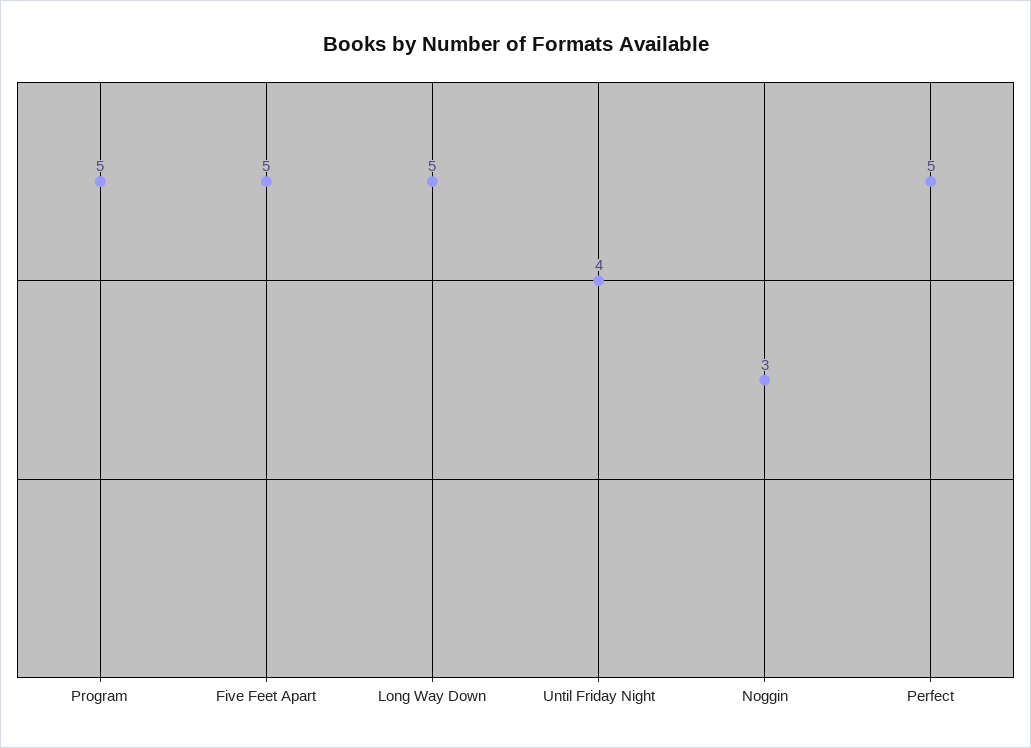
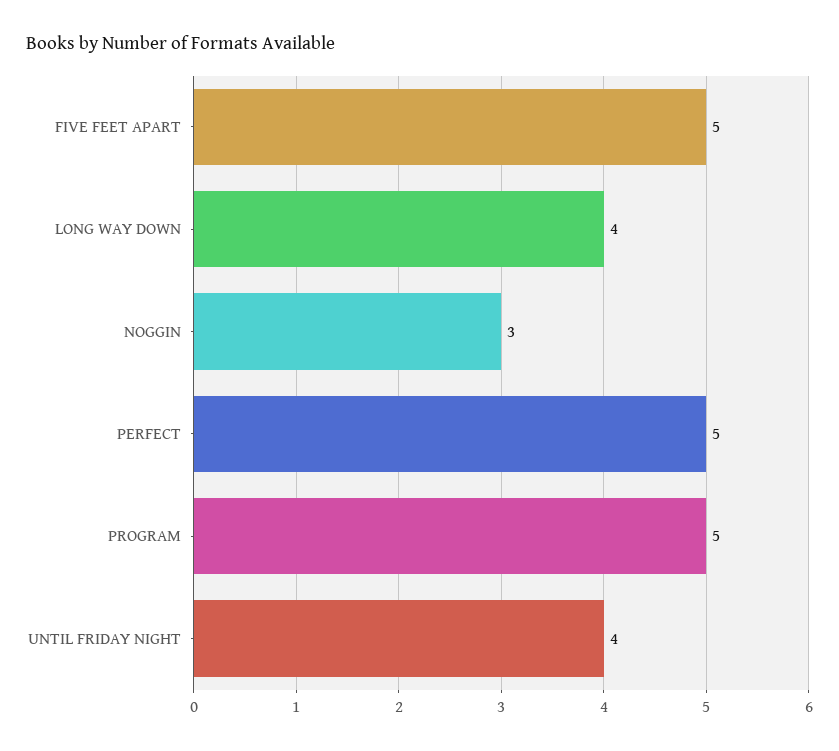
Long Way Down: 5 -> 4

